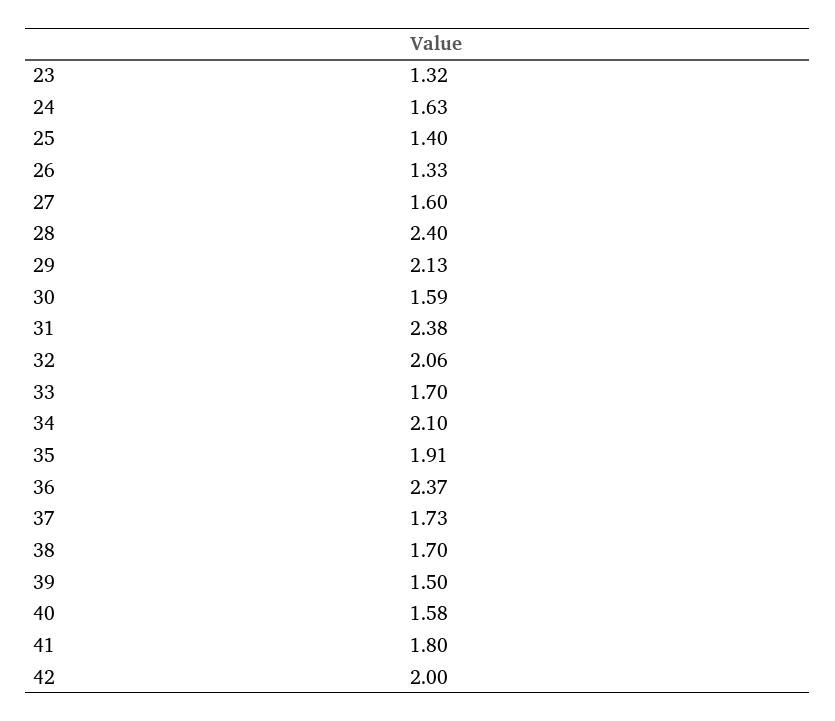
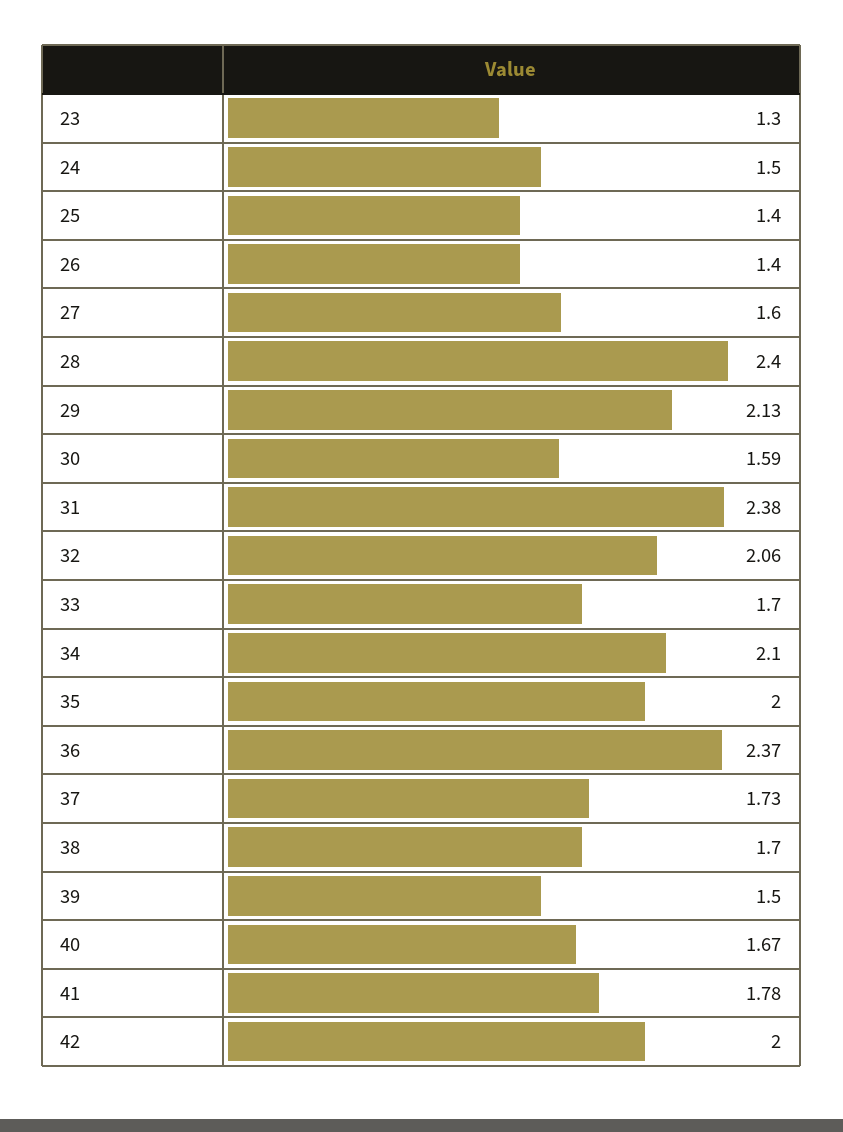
23: 1.32 -> 1.3
24: 1.63 -> 1.5
26: 1.33 -> 1.4
35: 1.91 -> 2
40: 1.58 -> 1.67
41: 1.8 -> 1.78

